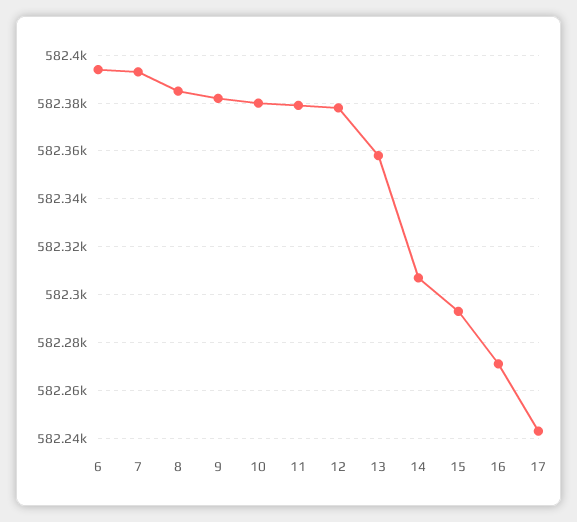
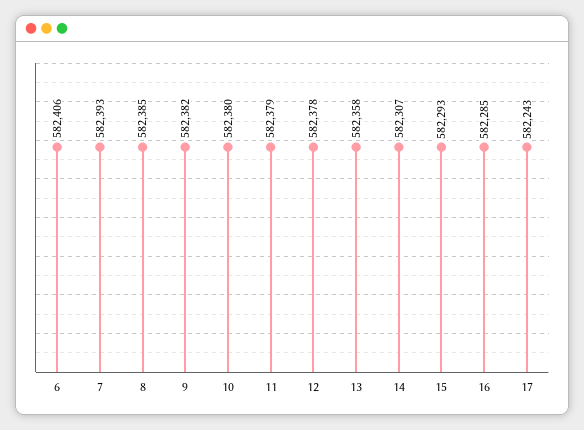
6: 582395 -> 582406
16: 582270 -> 582285

